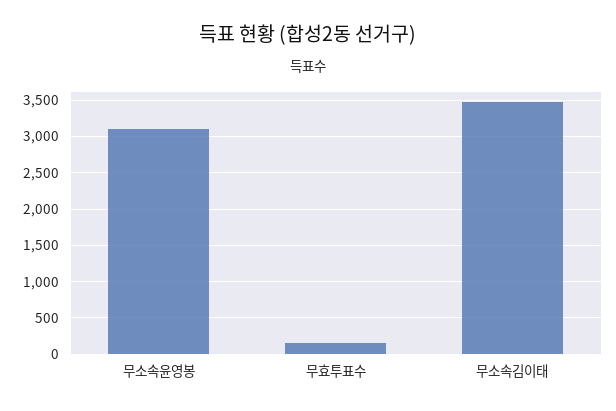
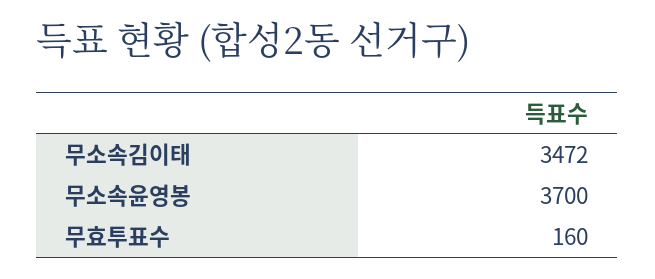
무소속윤영봉: 3100 -> 3700

